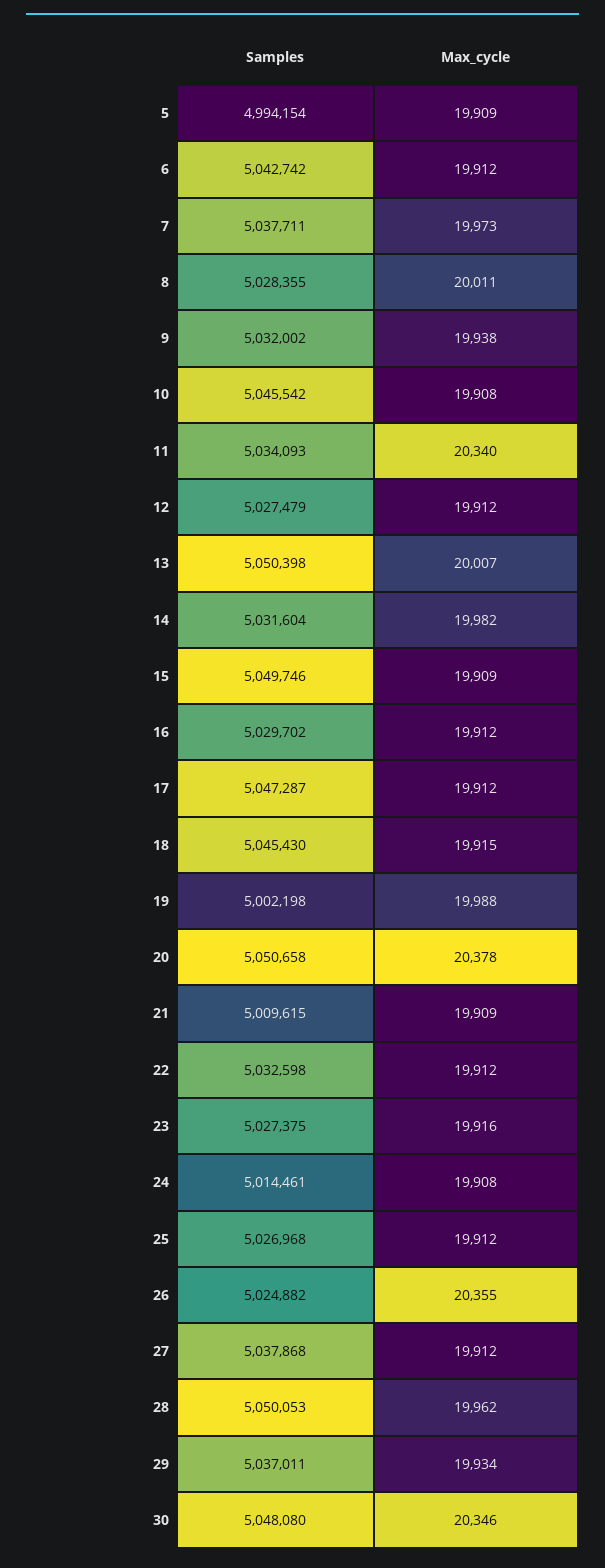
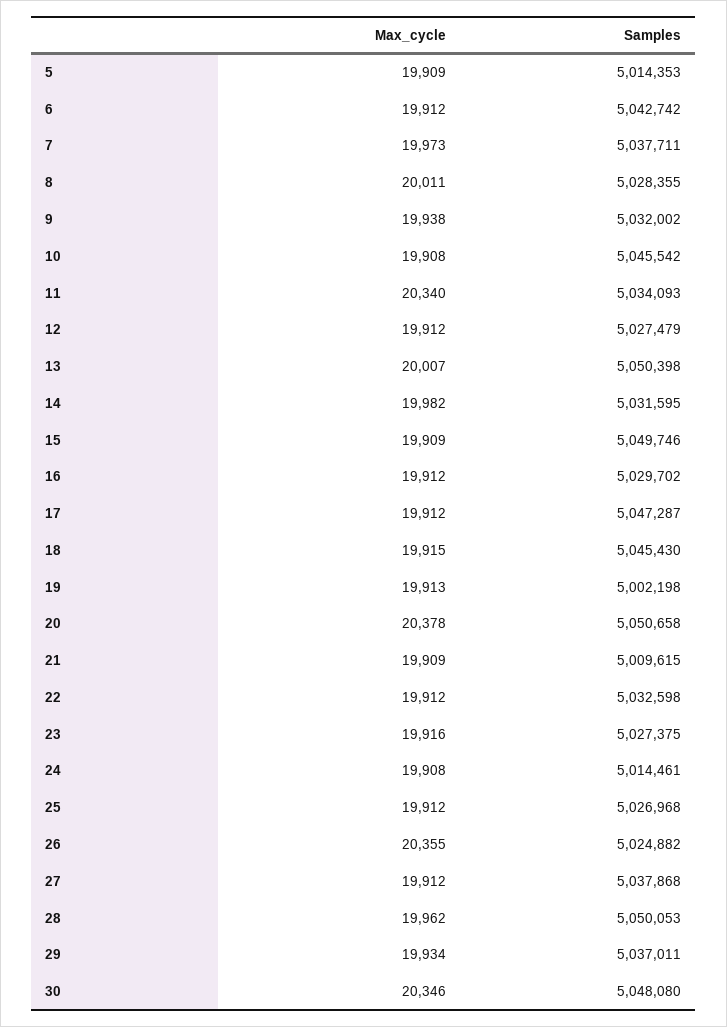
Samples, 5: 4994154 -> 5014353
Samples, 14: 5031604 -> 5031595
Max_cycle, 19: 19988 -> 19913

